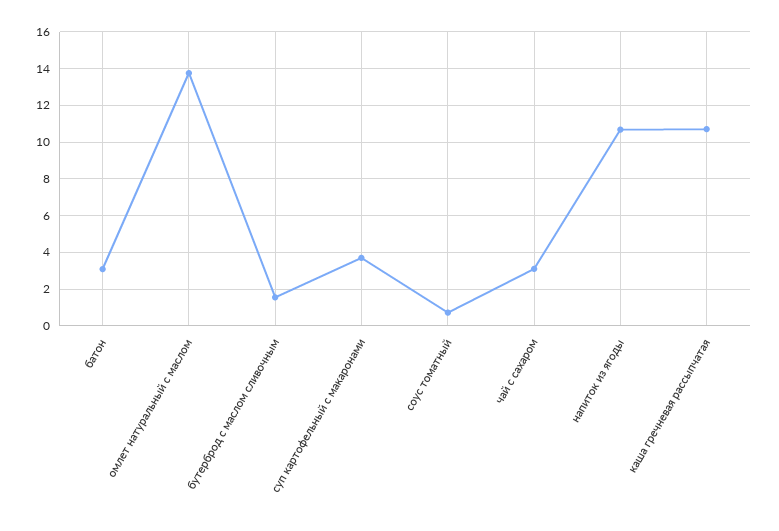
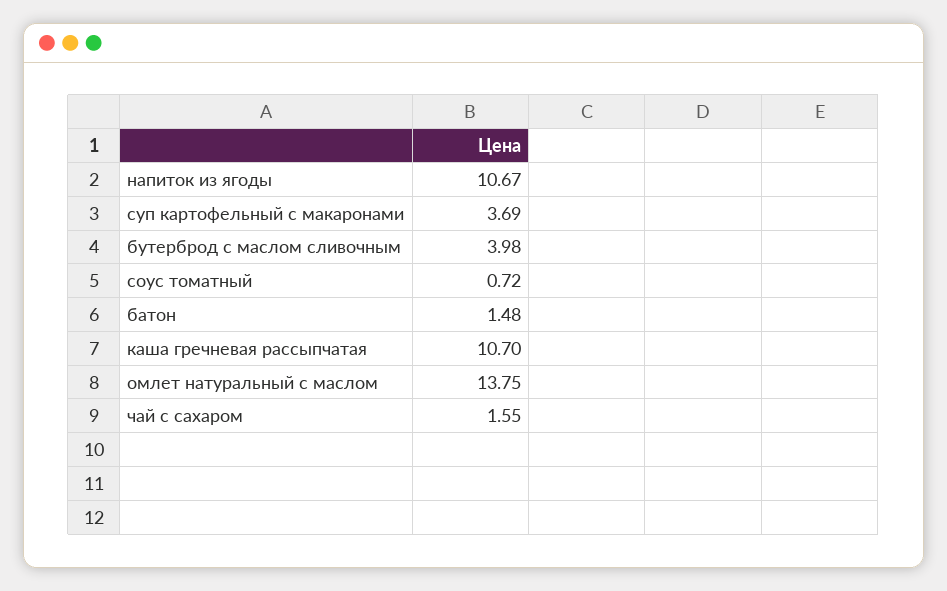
батон: 3 -> 1.48
бутерброд с маслом сливочным: 1.5 -> 3.98
чай с сахаром: 3 -> 1.55

